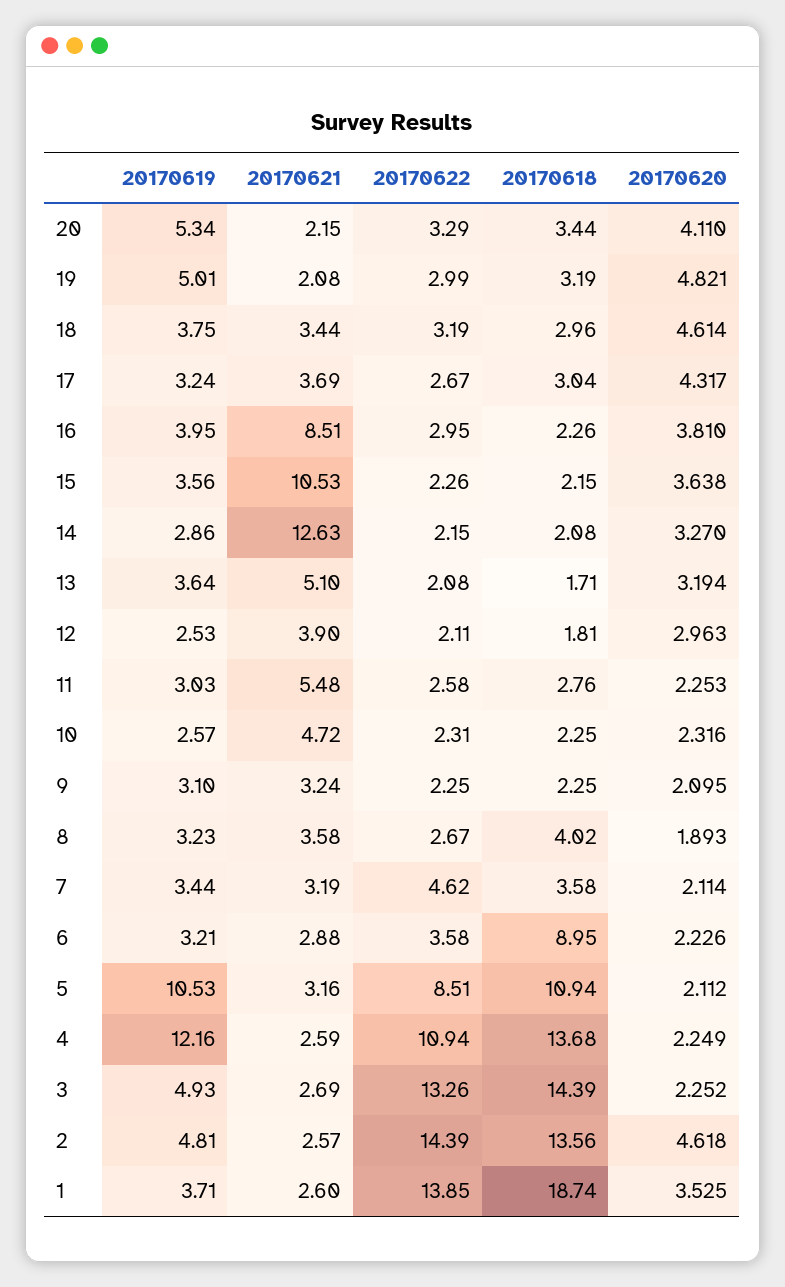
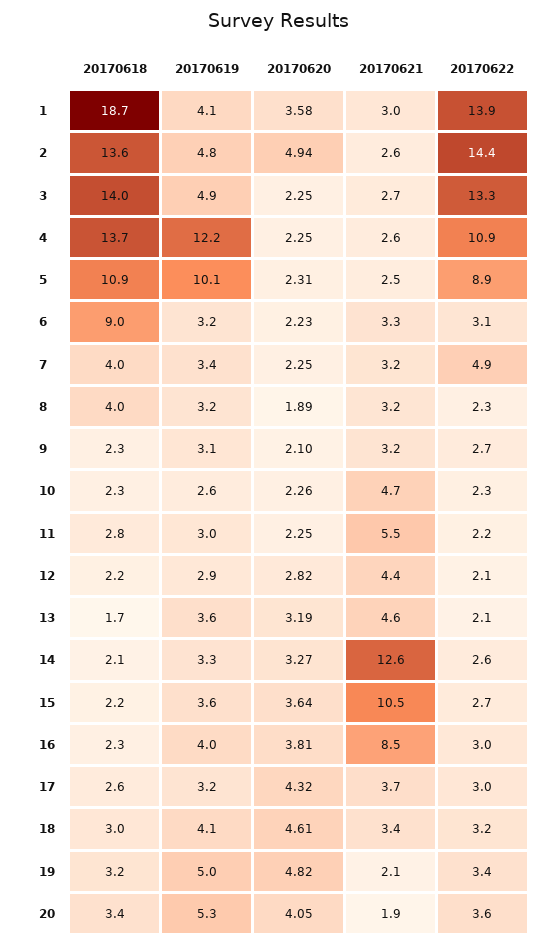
20170621, 20: 2.15 -> 1.9
20170622, 20: 3.29 -> 3.6
20170620, 20: 4.11 -> 4.05
20170622, 19: 2.99 -> 3.4
20170619, 18: 3.75 -> 4.1
20170622, 17: 2.67 -> 3
20170618, 17: 3.04 -> 2.6
20170622, 15: 2.26 -> 2.7
20170619, 14: 2.86 -> 3.3
20170622, 14: 2.15 -> 2.6
20170621, 13: 5.1 -> 4.6
20170619, 12: 2.53 -> 2.9
20170621, 12: 3.9 -> 4.4
20170618, 12: 1.81 -> 2.2
20170620, 12: 2.963 -> 2.82
20170622, 11: 2.58 -> 2.2
20170620, 10: 2.316 -> 2.26
20170622, 9: 2.25 -> 2.7
20170621, 8: 3.58 -> 3.2
20170622, 8: 2.67 -> 2.3
20170622, 7: 4.62 -> 4.9
20170618, 7: 3.58 -> 4
20170620, 7: 2.114 -> 2.25
20170621, 6: 2.88 -> 3.3
20170622, 6: 3.58 -> 3.1
20170619, 5: 10.53 -> 10.1
20170621, 5: 3.16 -> 2.5
20170622, 5: 8.51 -> 8.9
20170620, 5: 2.112 -> 2.31
20170618, 3: 14.39 -> 14
20170620, 2: 4.618 -> 4.94
20170619, 1: 3.71 -> 4.1
20170621, 1: 2.6 -> 3
20170620, 1: 3.525 -> 3.58

